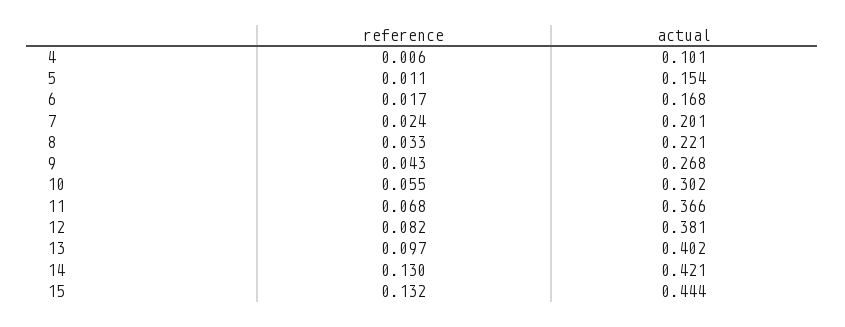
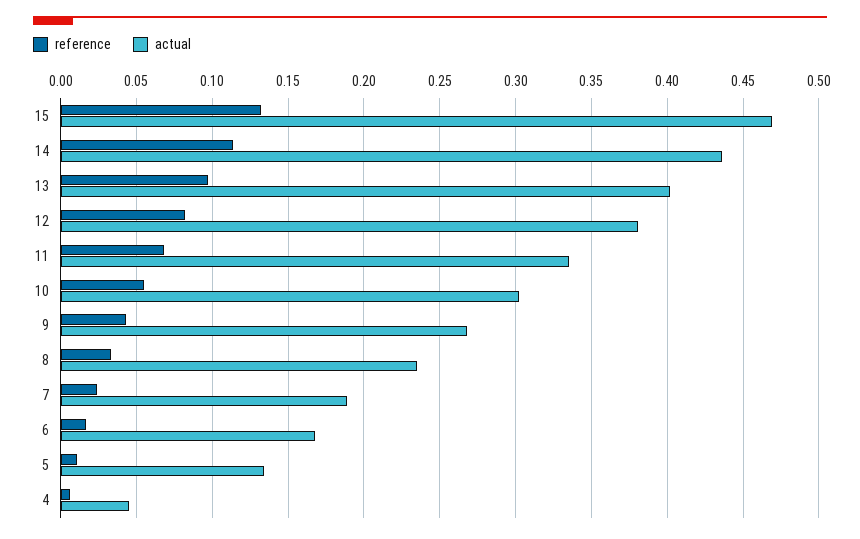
actual, 4: 0.101 -> 0.045
actual, 5: 0.154 -> 0.135
actual, 7: 0.201 -> 0.19
actual, 8: 0.221 -> 0.235
actual, 11: 0.366 -> 0.335
reference, 14: 0.13 -> 0.115
actual, 14: 0.421 -> 0.435
actual, 15: 0.444 -> 0.47

